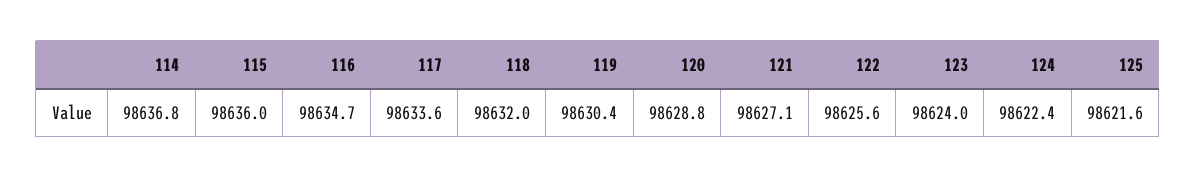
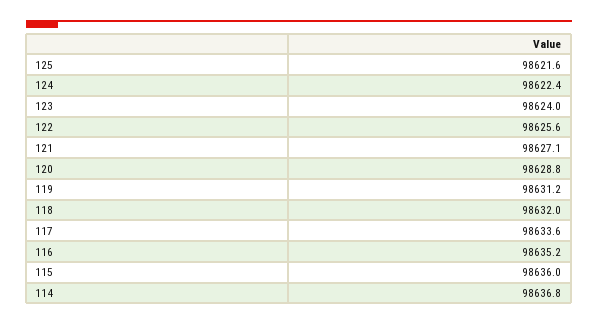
116: 98634.7 -> 98635.2
119: 98630.4 -> 98631.2

